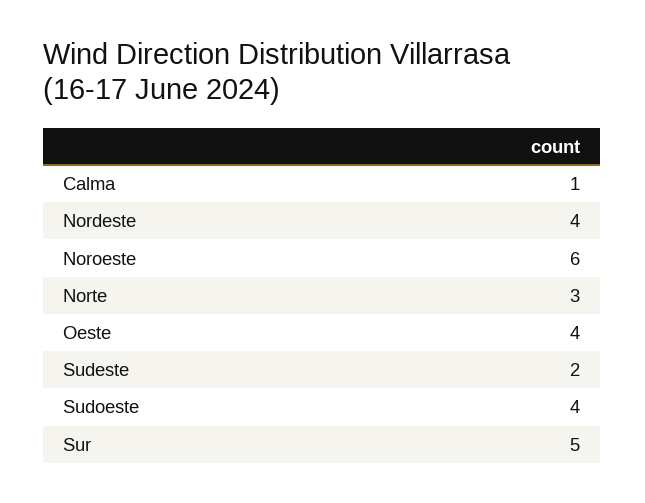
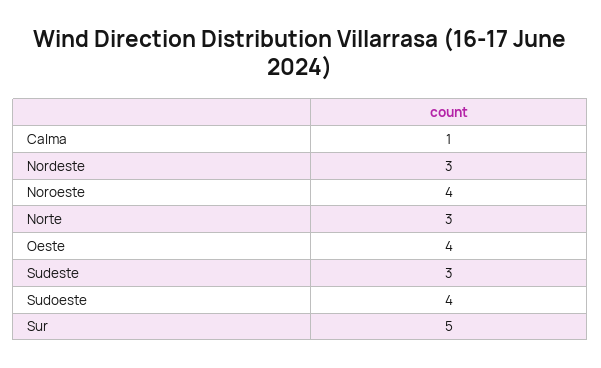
Nordeste: 4 -> 3
Noroeste: 6 -> 4
Sudeste: 2 -> 3

